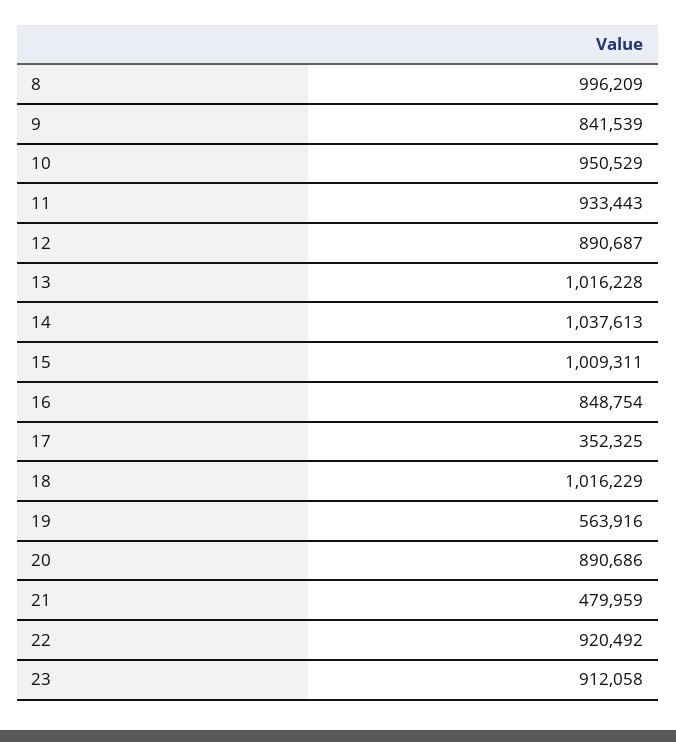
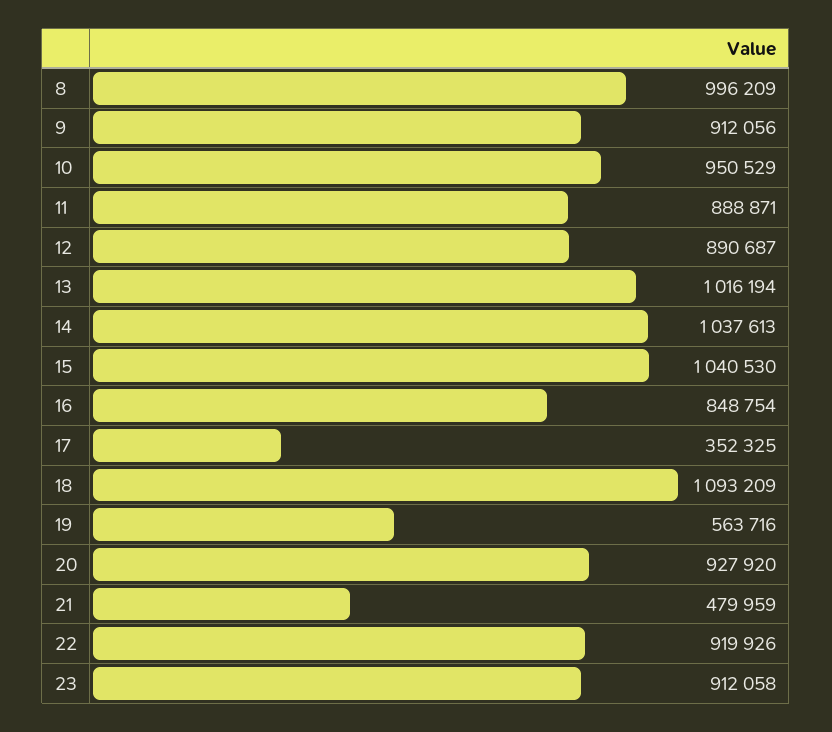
9: 841539 -> 912056
11: 933443 -> 888871
13: 1016228 -> 1016194
15: 1009311 -> 1040530
18: 1016229 -> 1093209
19: 563916 -> 563716
20: 890686 -> 927920
22: 920492 -> 919926

